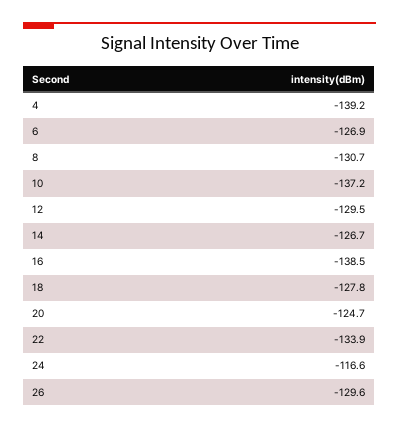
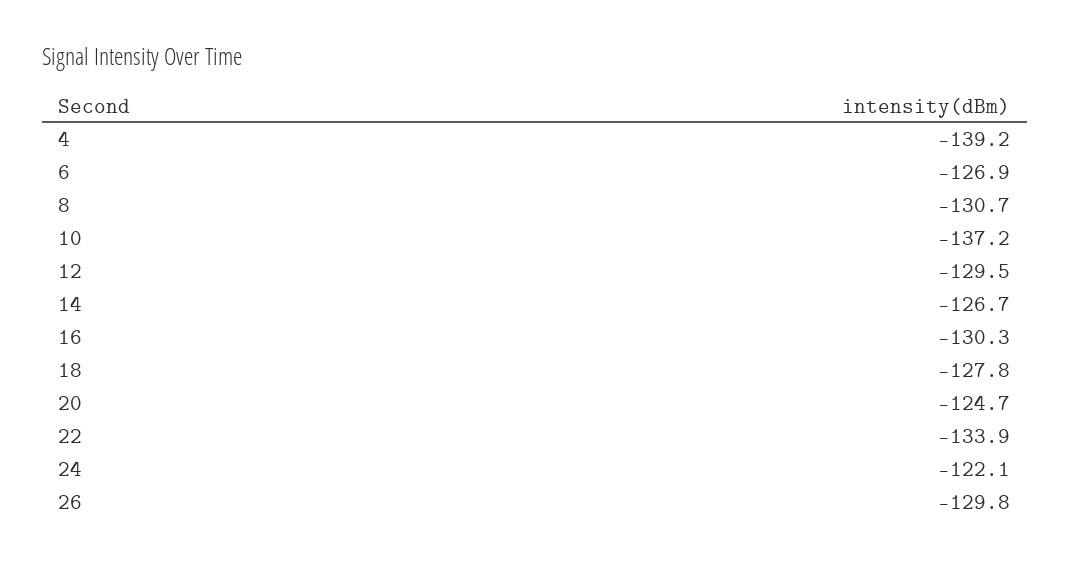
16: -138.5 -> -130.3
24: -116.6 -> -122.1
26: -129.6 -> -129.8

